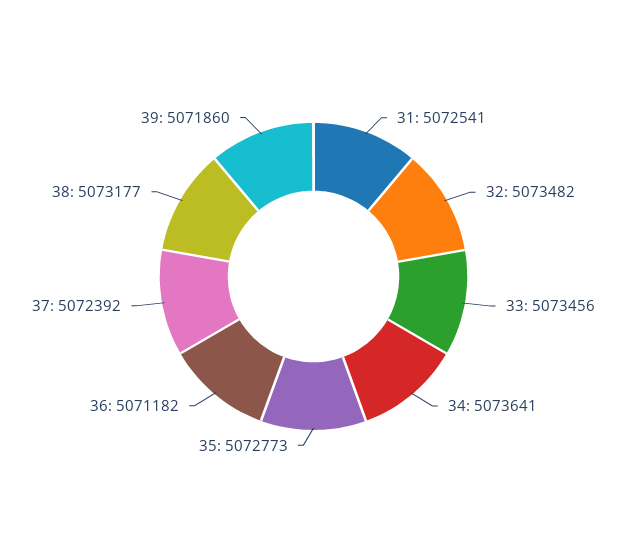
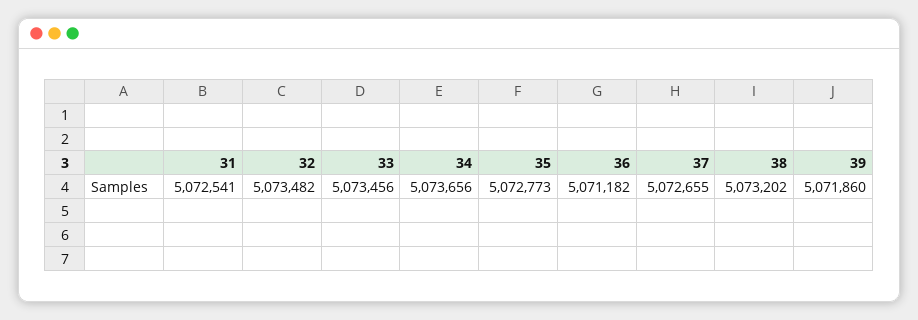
34: 5073641 -> 5073656
37: 5072392 -> 5072655
38: 5073177 -> 5073202

